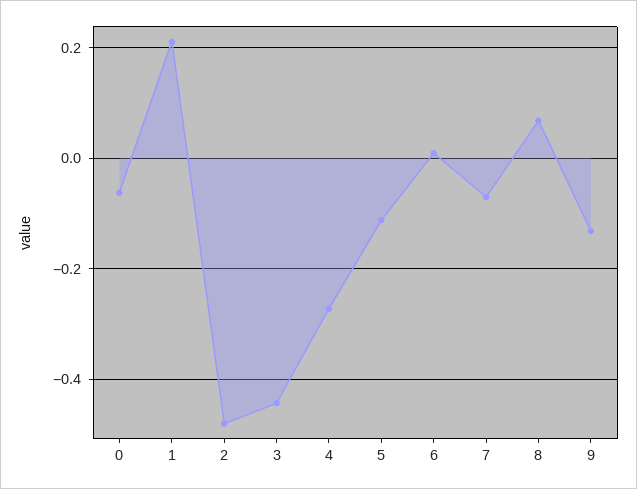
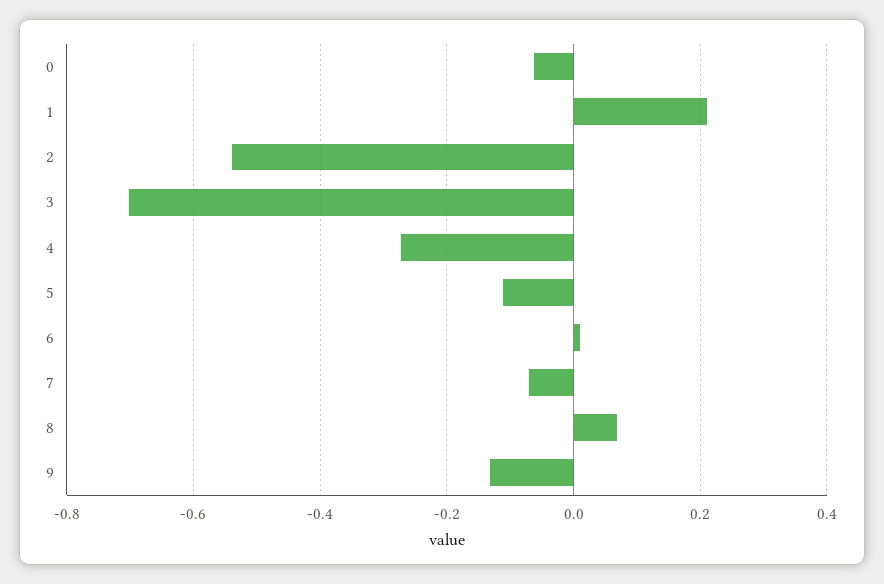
2: -0.48 -> -0.54
3: -0.44 -> -0.7

